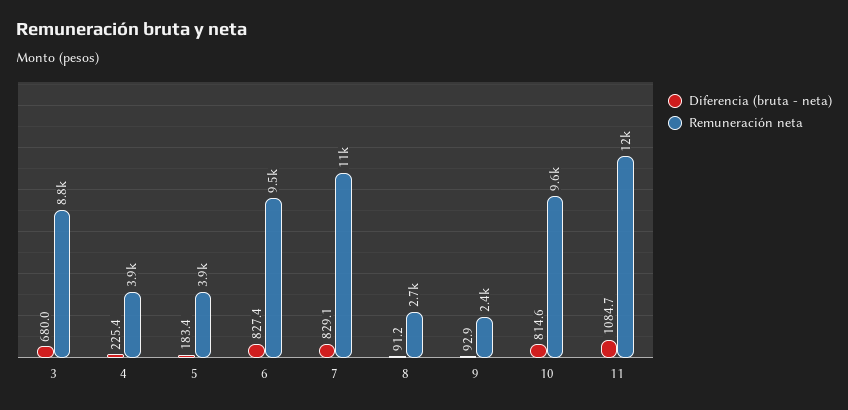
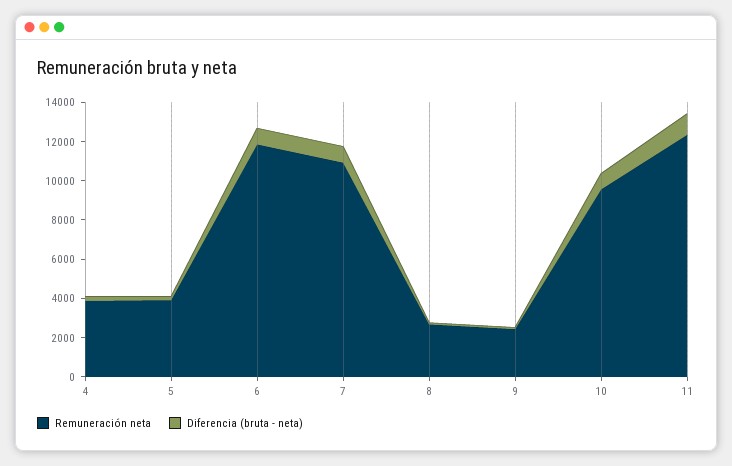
Diferencia (bruta - neta), 3: 680 -> none
Remuneración neta, 3: 8800 -> none
Remuneración neta, 6: 9500 -> 12000

